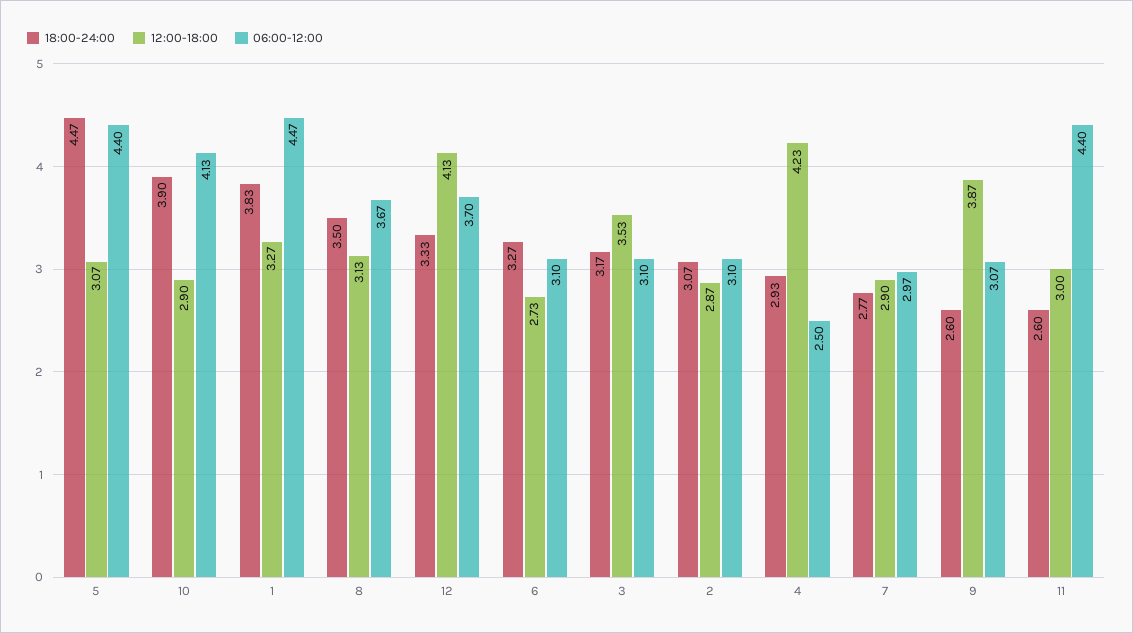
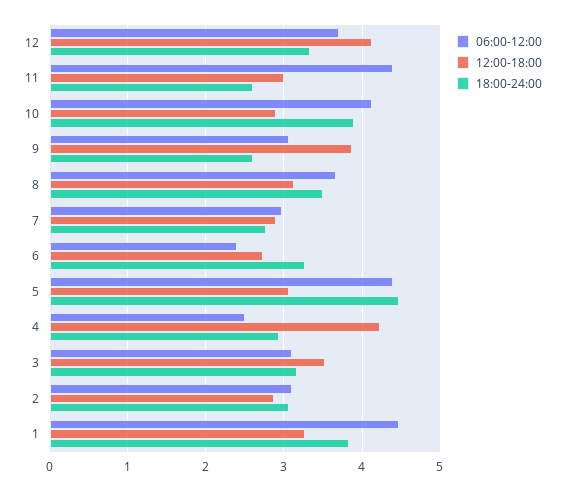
06:00-12:00, 6: 3.1 -> 2.4

